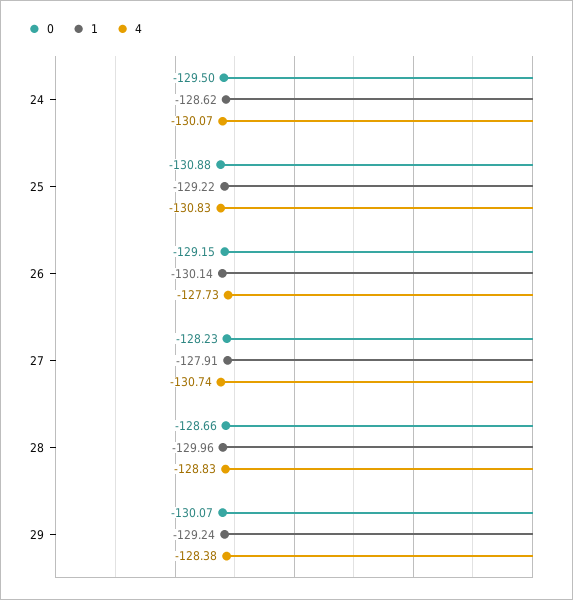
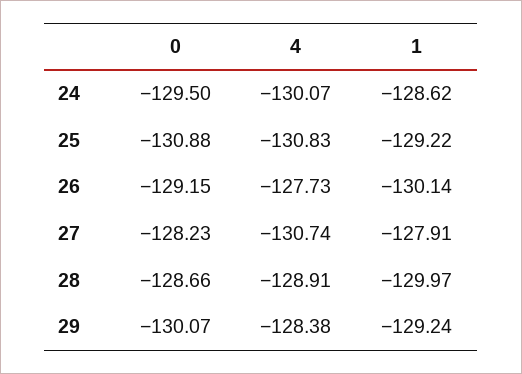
1, 28: -129.96 -> -129.97
4, 28: -128.83 -> -128.91

